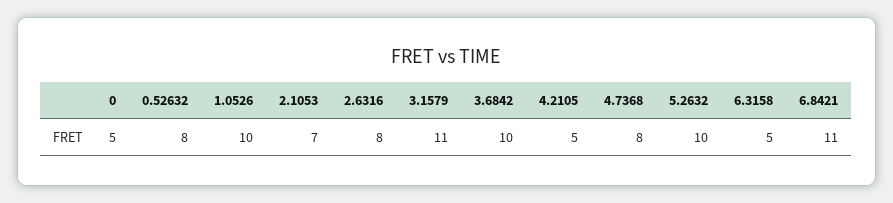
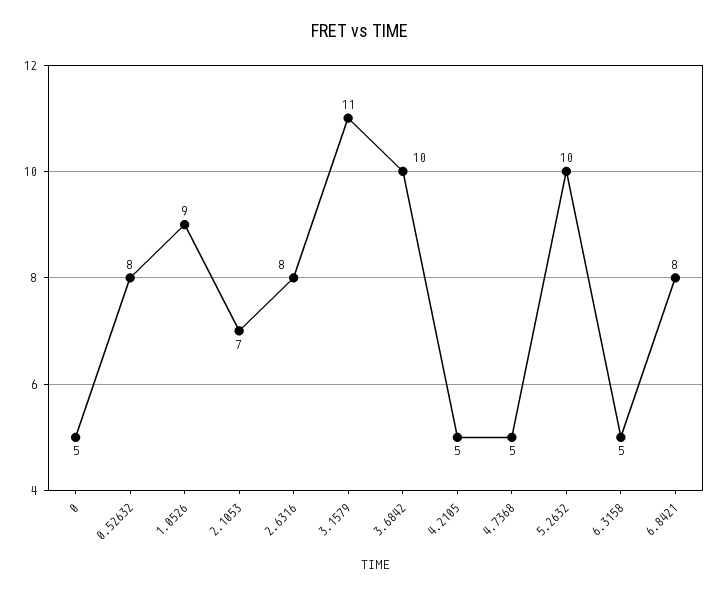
1.0526: 10 -> 9
4.7368: 8 -> 5
6.8421: 11 -> 8

